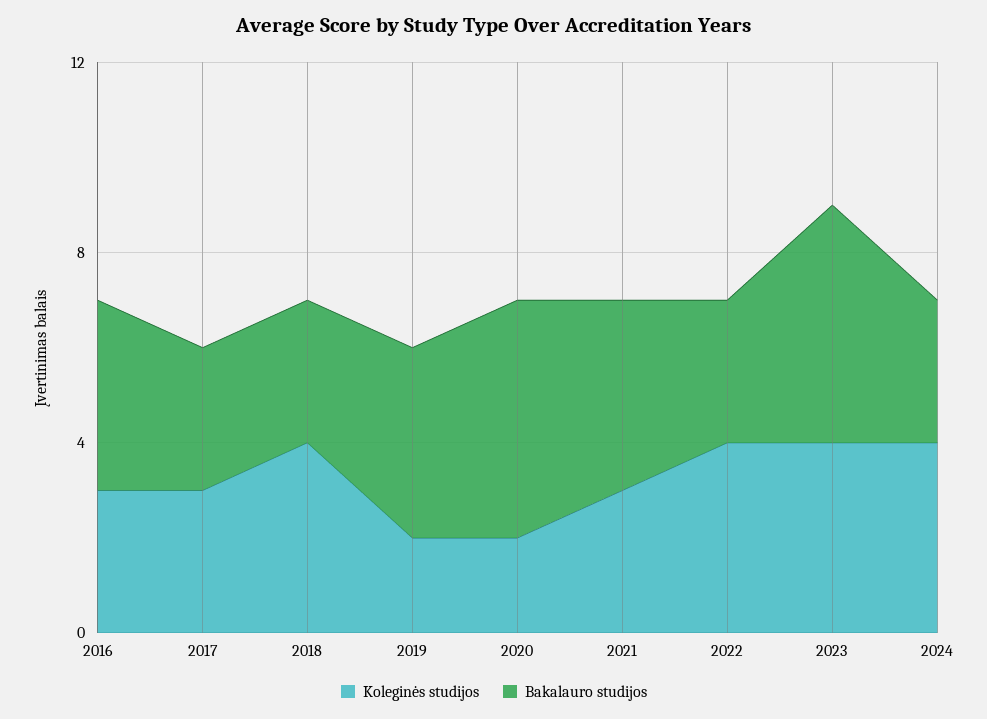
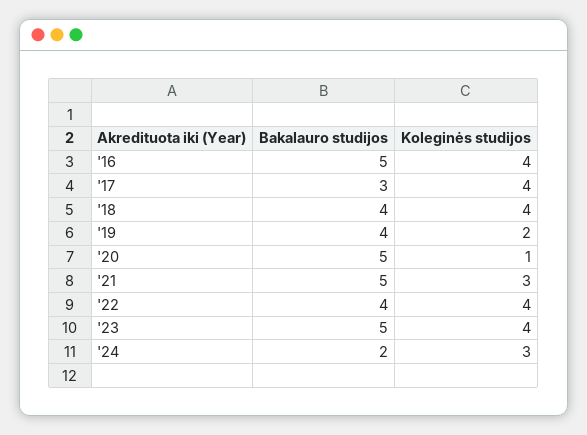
Koleginės studijos, 2016: 3 -> 4
Bakalauro studijos, 2016: 4 -> 5
Koleginės studijos, 2017: 3 -> 4
Bakalauro studijos, 2018: 3 -> 4
Koleginės studijos, 2020: 2 -> 1
Bakalauro studijos, 2021: 4 -> 5
Bakalauro studijos, 2022: 3 -> 4
Koleginės studijos, 2024: 4 -> 3
Bakalauro studijos, 2024: 3 -> 2

